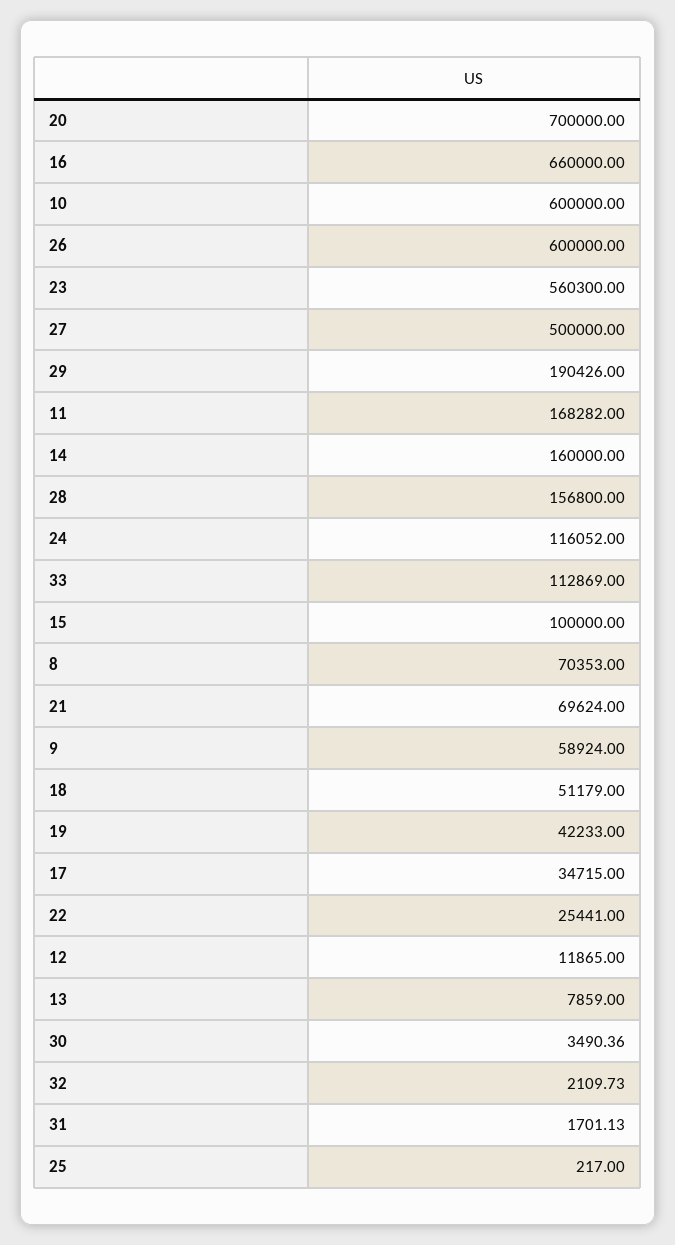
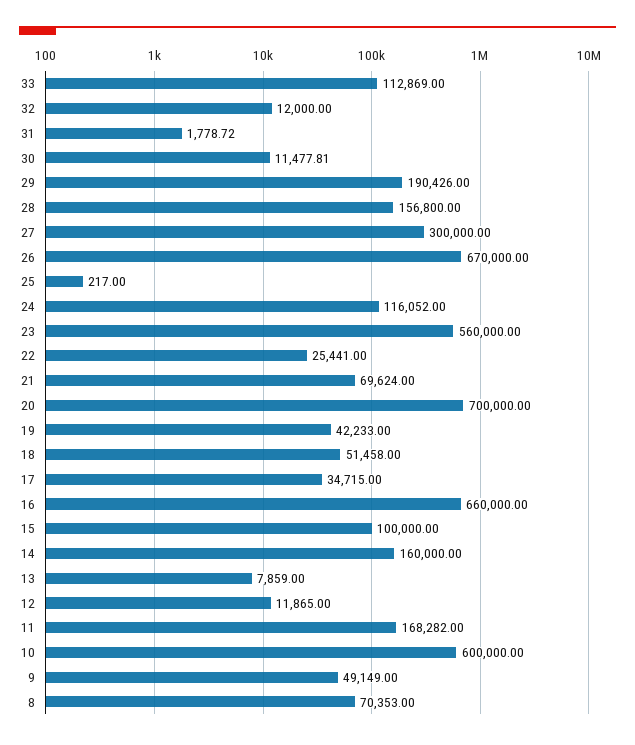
26: 600000 -> 670000
23: 560300 -> 560000
27: 500000 -> 300000
9: 58924 -> 49149
18: 51179 -> 51458
30: 3490.36 -> 11477.81
32: 2109.73 -> 12000
31: 1701.13 -> 1778.72

